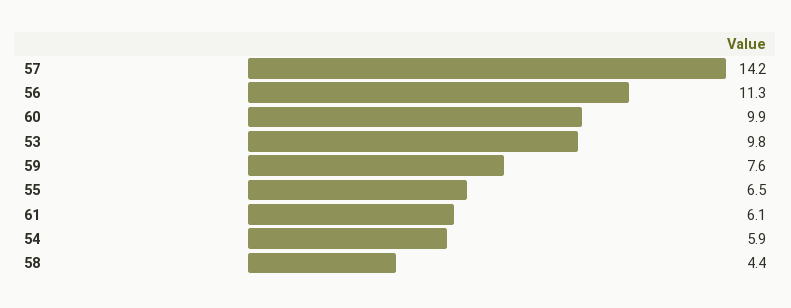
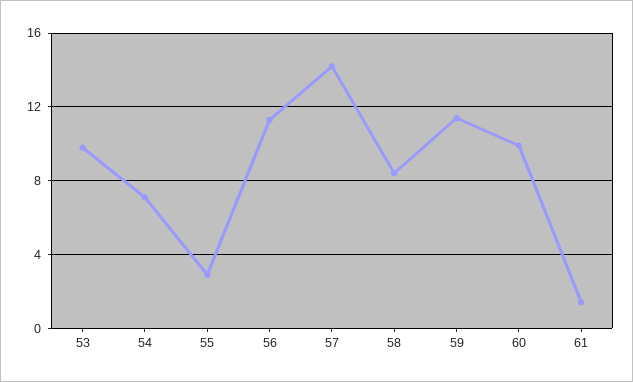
59: 7.6 -> 11.5
55: 6.5 -> 3
61: 6.1 -> 1.5
54: 5.9 -> 7
58: 4.4 -> 8.5

